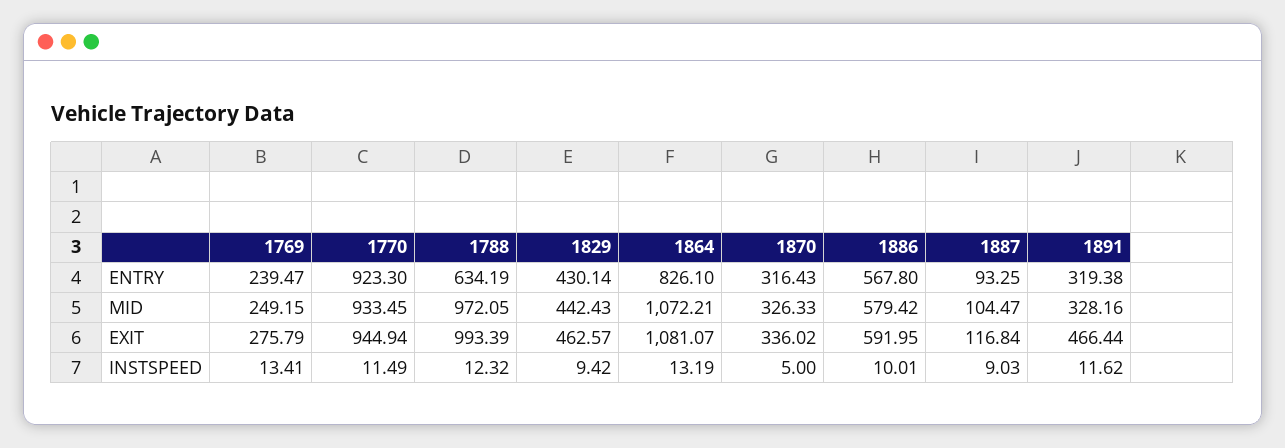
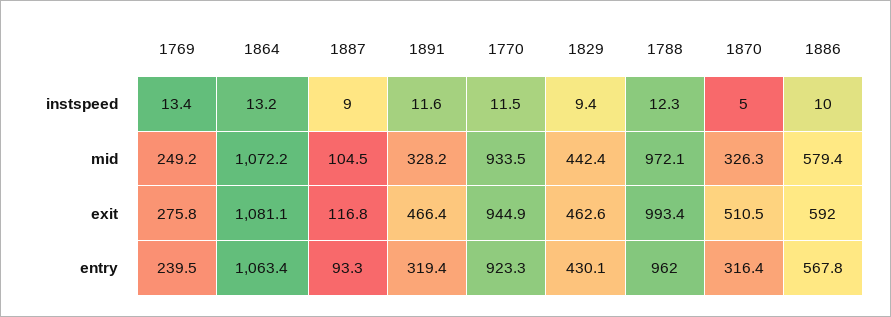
1788, ENTRY: 634.19 -> 962
1864, ENTRY: 826.1 -> 1063.4
1870, EXIT: 336.02 -> 510.5

